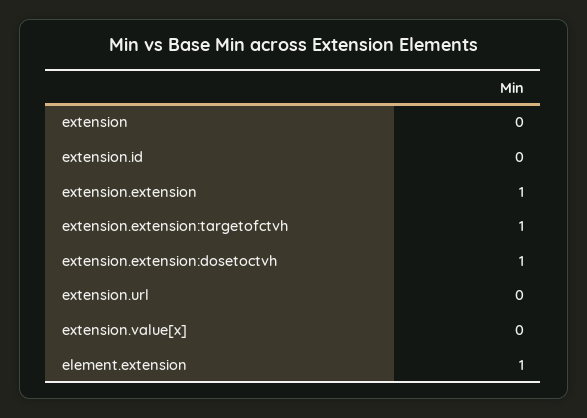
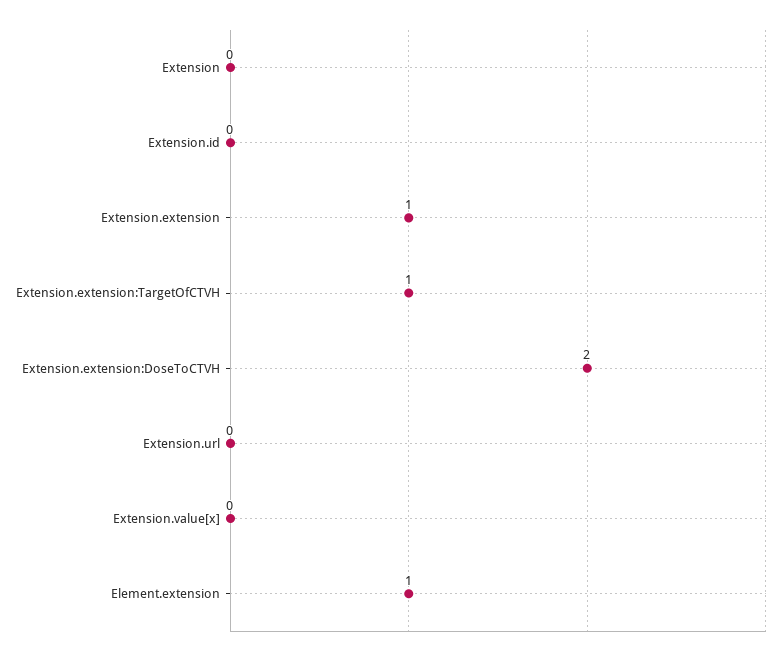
extension.extension:dosetoctvh: 1 -> 2

